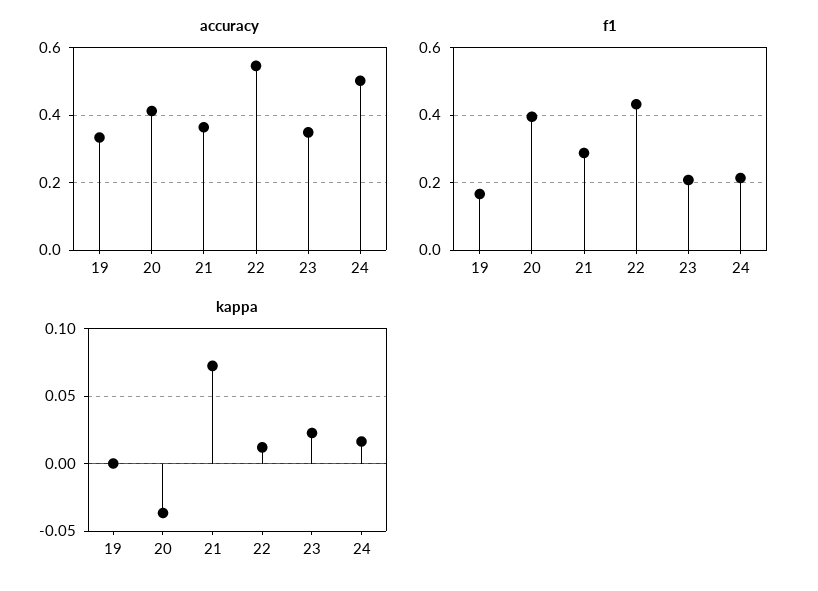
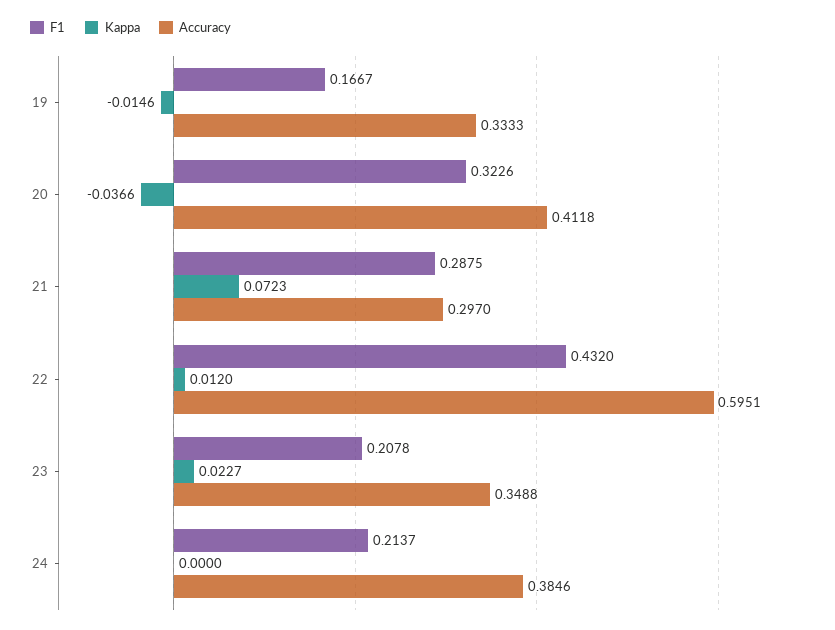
accuracy, 21: 0.36 -> 0.297
accuracy, 22: 0.54 -> 0.5951
accuracy, 24: 0.5 -> 0.3846
f1, 20: 0.4 -> 0.3226
kappa, 19: 0 -> -0.0146
kappa, 24: 0.015 -> 0

